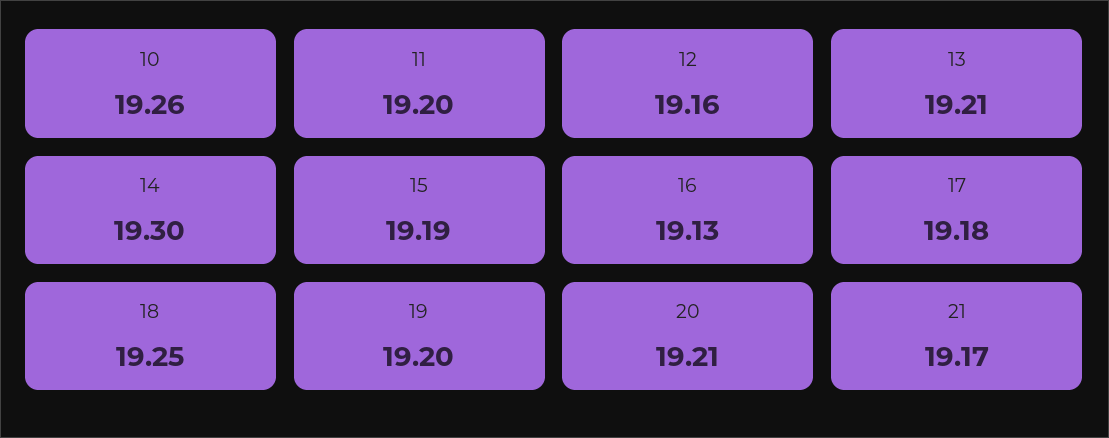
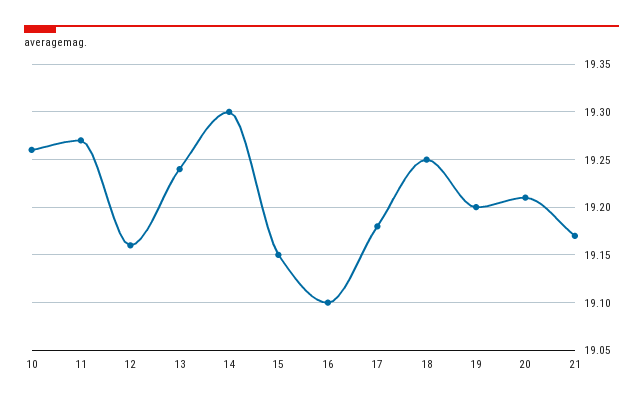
11: 19.2 -> 19.27
13: 19.21 -> 19.24
15: 19.19 -> 19.15
16: 19.13 -> 19.1

